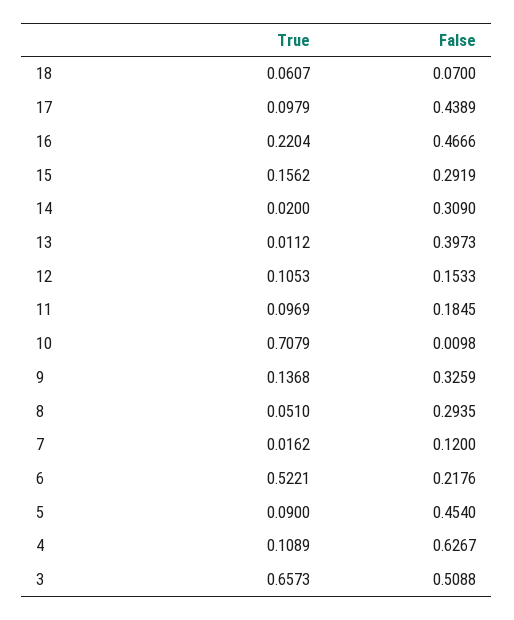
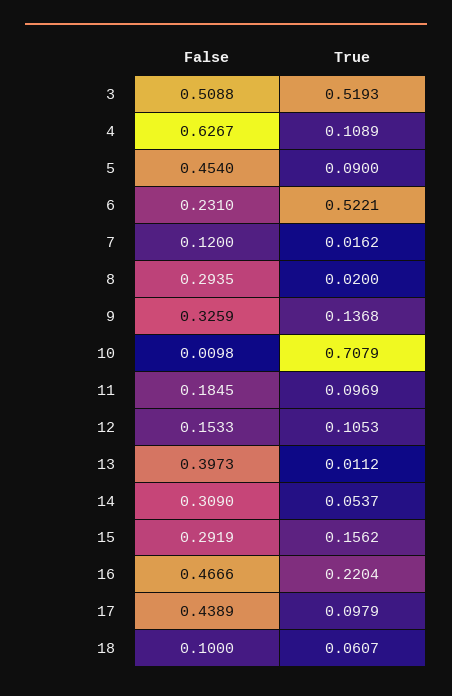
False, 18: 0.07 -> 0.1
True, 14: 0.02 -> 0.0537
True, 8: 0.051 -> 0.02
False, 6: 0.2176 -> 0.231
True, 3: 0.6573 -> 0.5193

